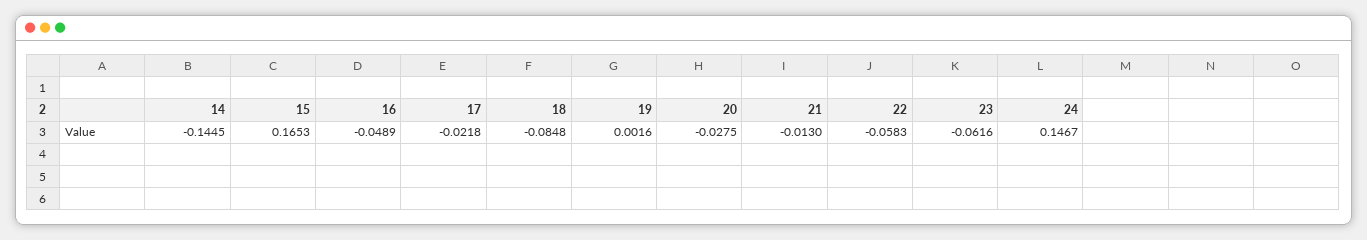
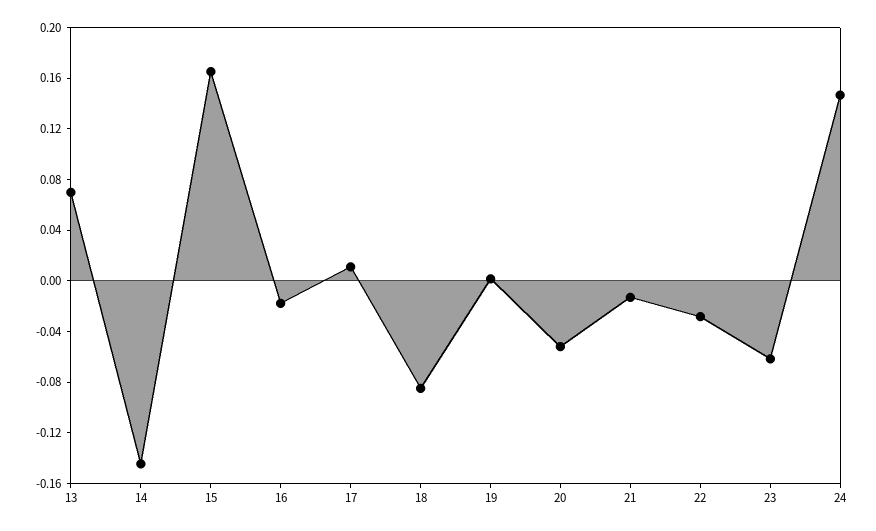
16: -0.0489 -> -0.02
17: -0.0218 -> 0.01
20: -0.0275 -> -0.05
22: -0.0583 -> -0.03
13: none -> 0.07

